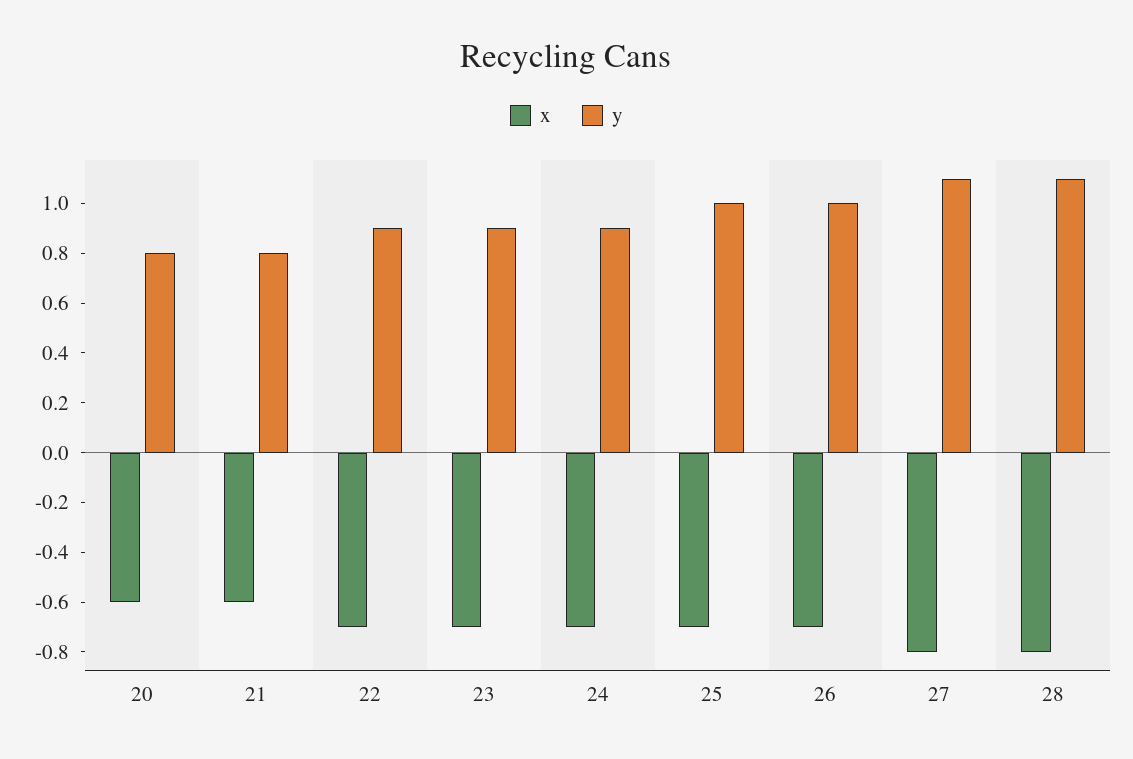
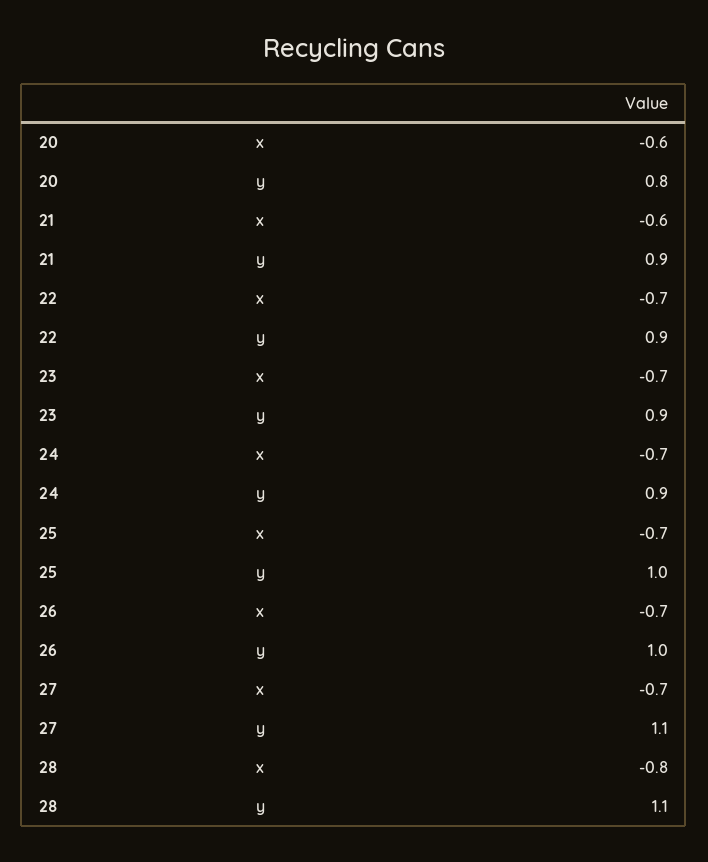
y, 21: 0.8 -> 0.9
x, 27: -0.8 -> -0.7

